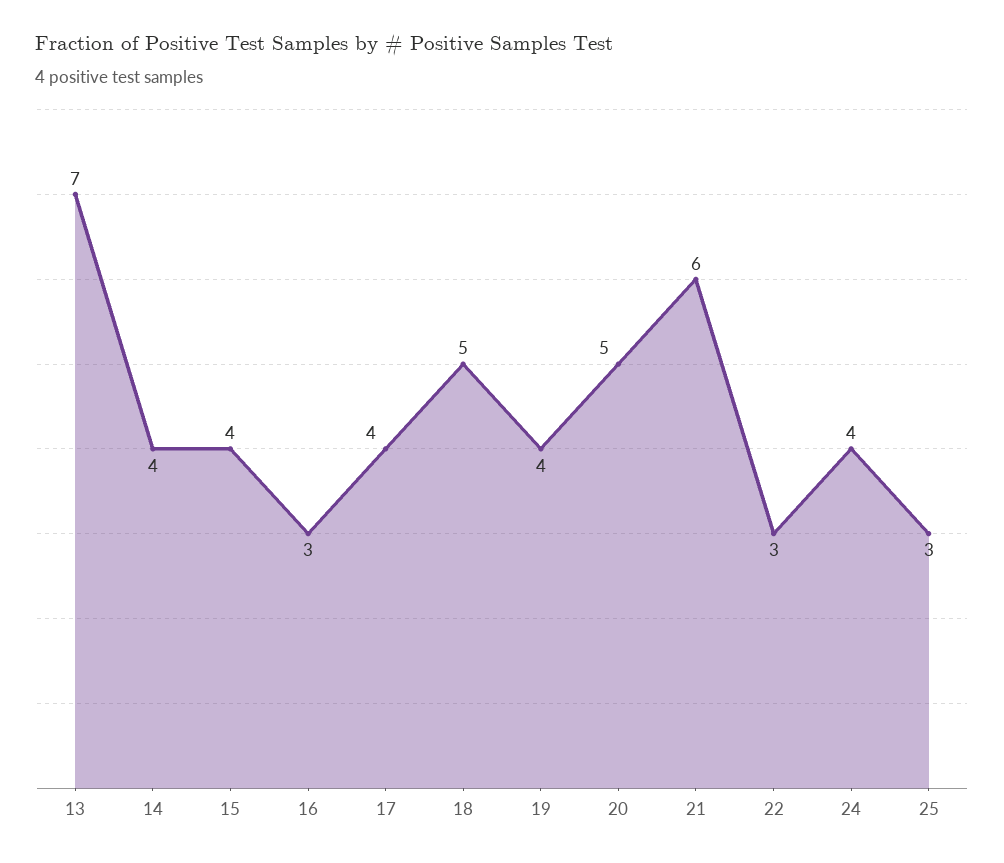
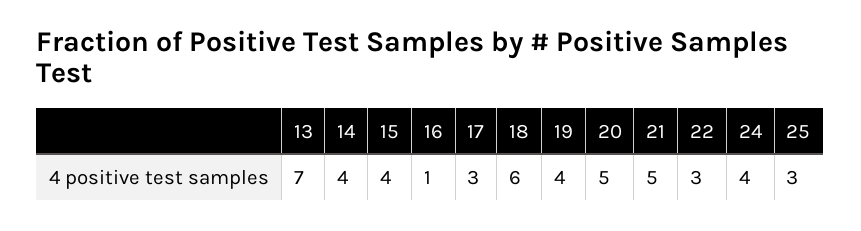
16: 3 -> 1
17: 4 -> 3
18: 5 -> 6
21: 6 -> 5

